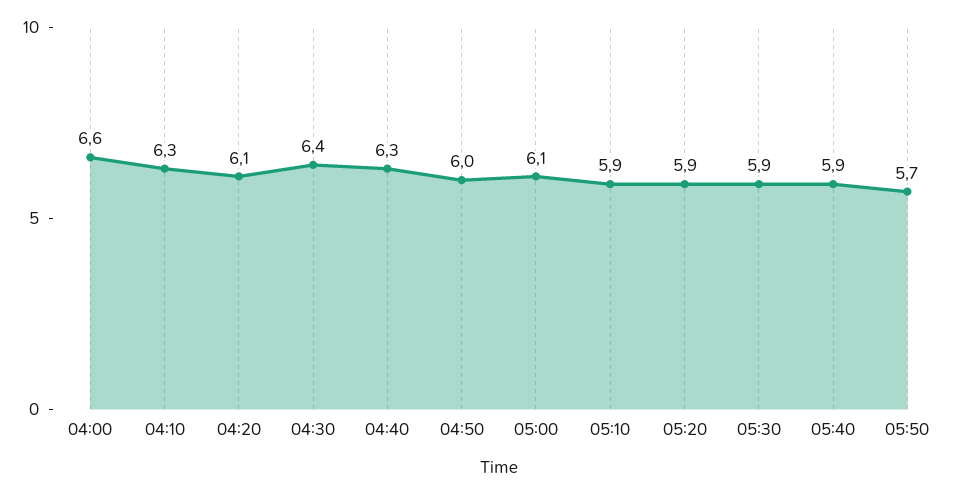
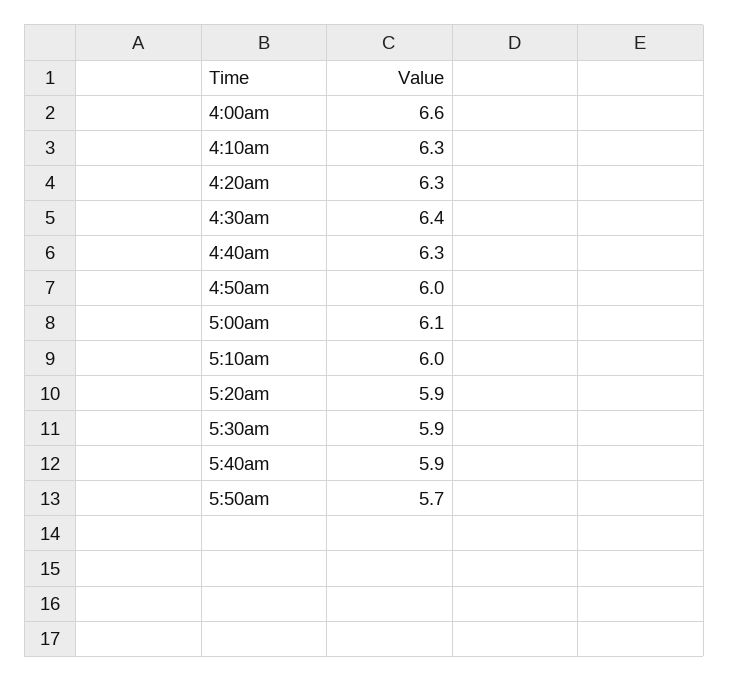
04:20: 6.1 -> 6.3
05:10: 5.9 -> 6

